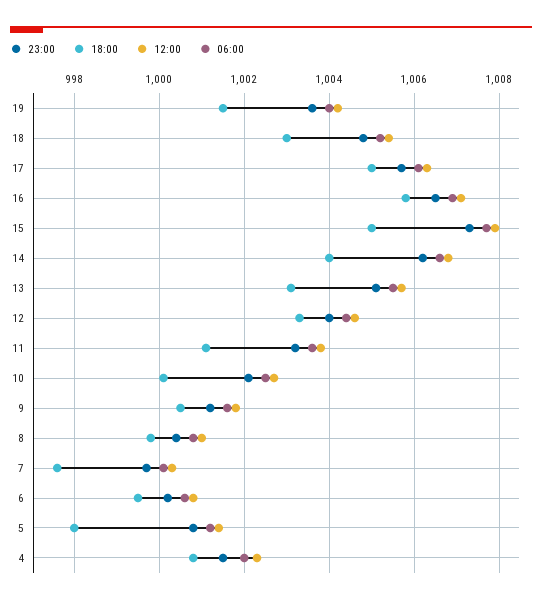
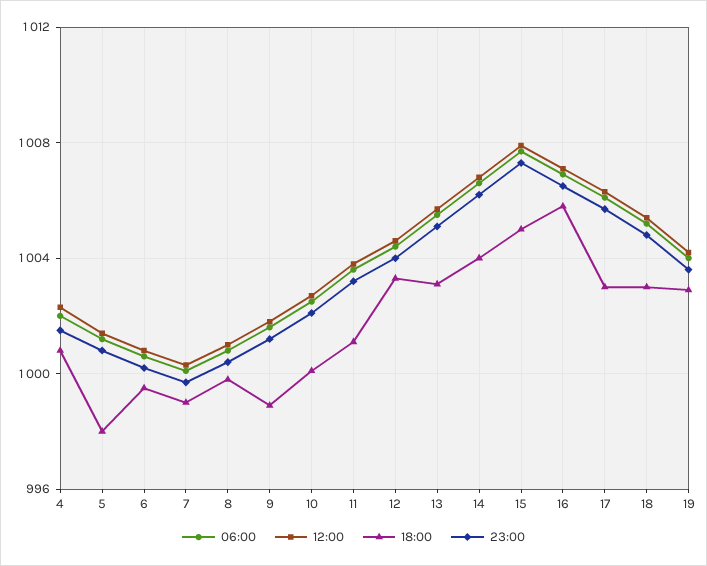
18:00, 19: 1001.5 -> 1003
18:00, 17: 1005 -> 1003
18:00, 9: 1000.5 -> 999
18:00, 7: 997.5 -> 999

